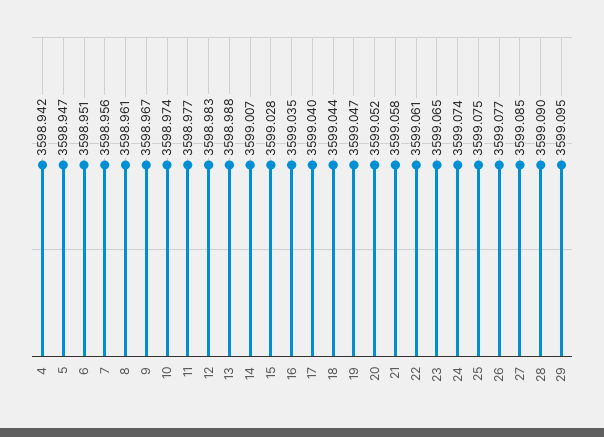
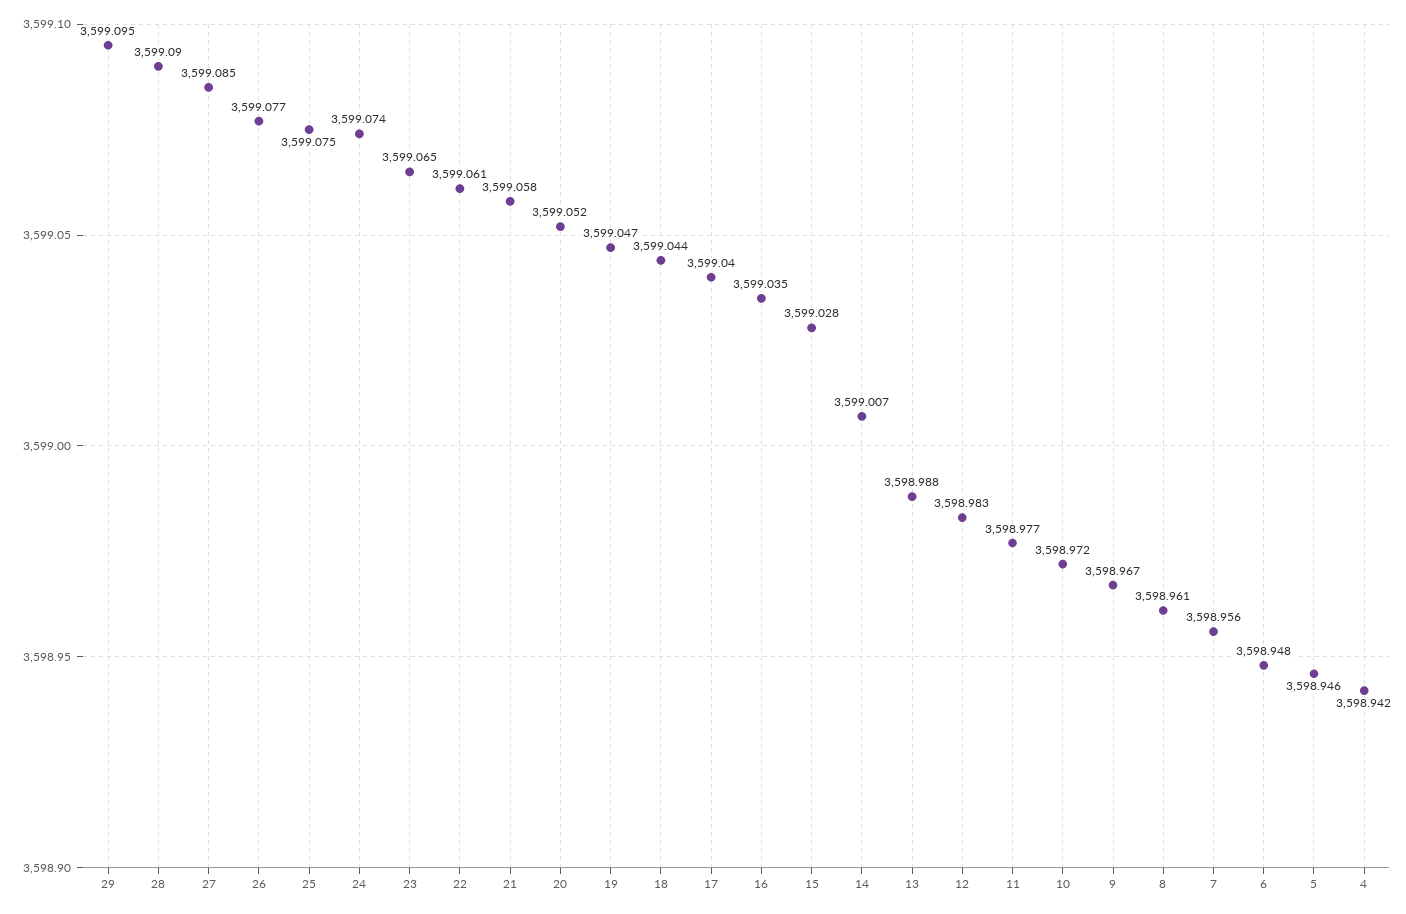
5: 3598.947 -> 3598.946
6: 3598.951 -> 3598.948
10: 3598.974 -> 3598.972

